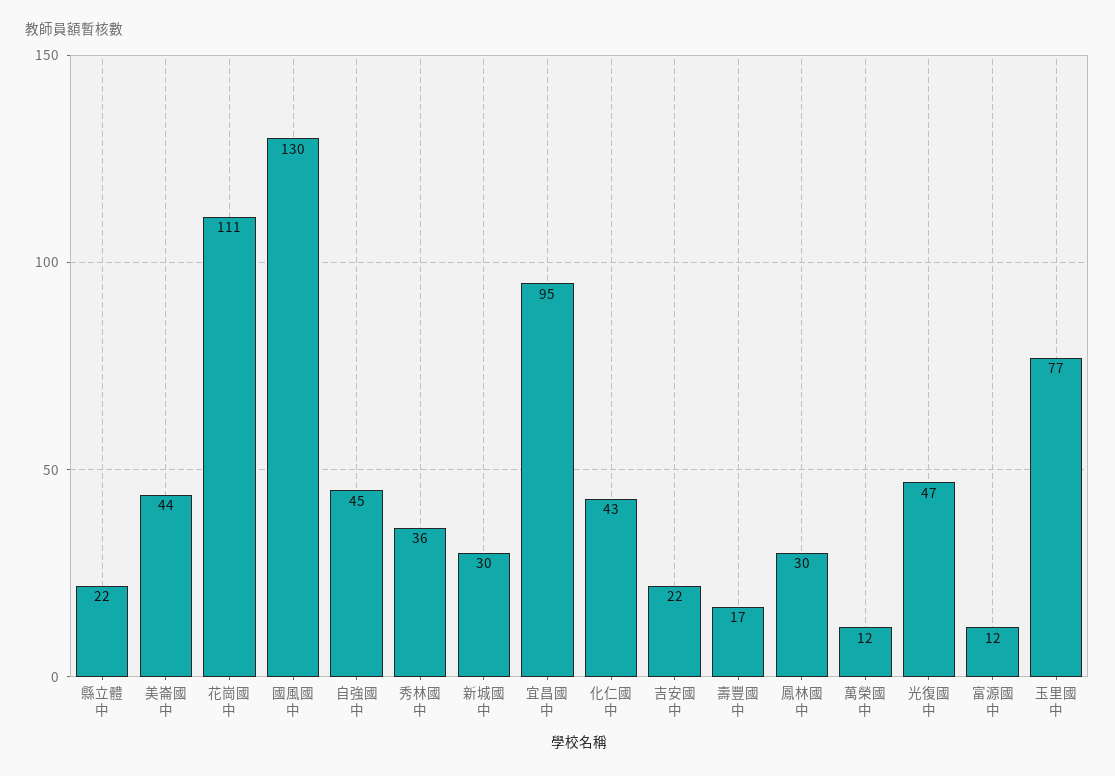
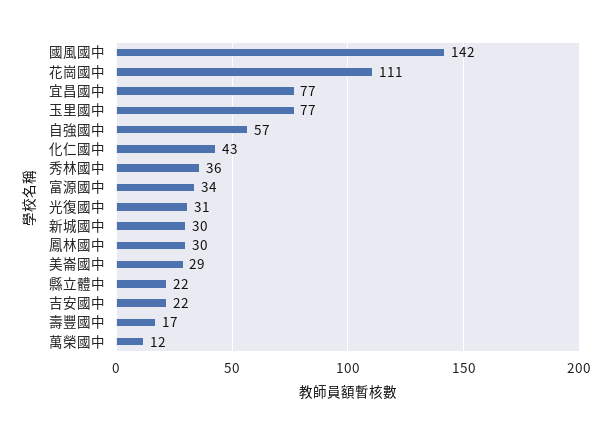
美崙國中: 44 -> 29
國風國中: 130 -> 142
自強國中: 45 -> 57
宜昌國中: 95 -> 77
光復國中: 47 -> 31
富源國中: 12 -> 34

